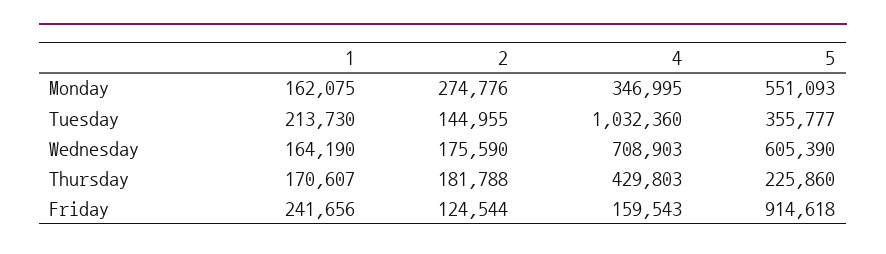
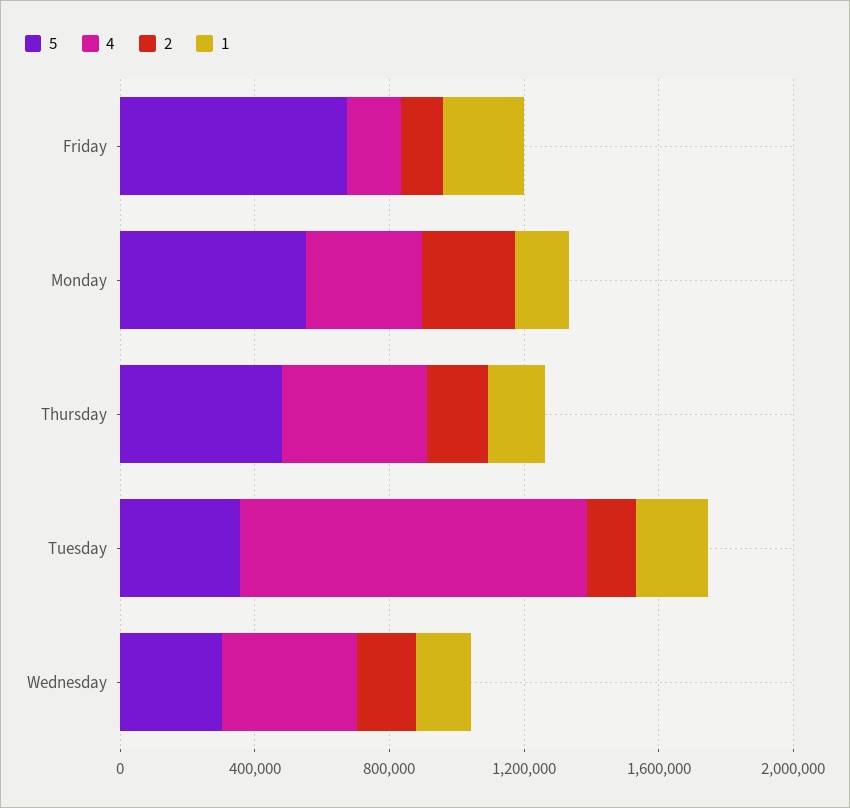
4, Wednesday: 708903 -> 400000
5, Wednesday: 605390 -> 300000
5, Thursday: 225860 -> 500000
5, Friday: 914618 -> 700000

